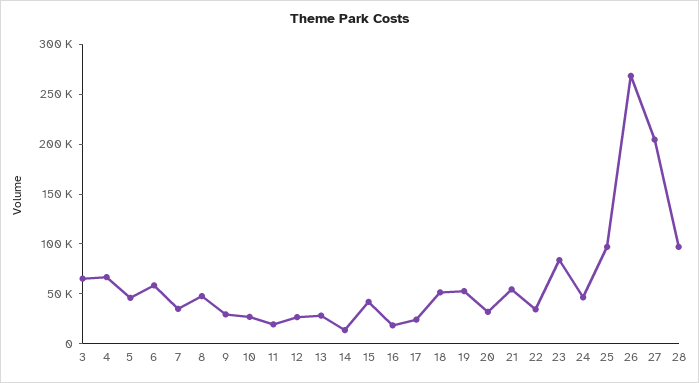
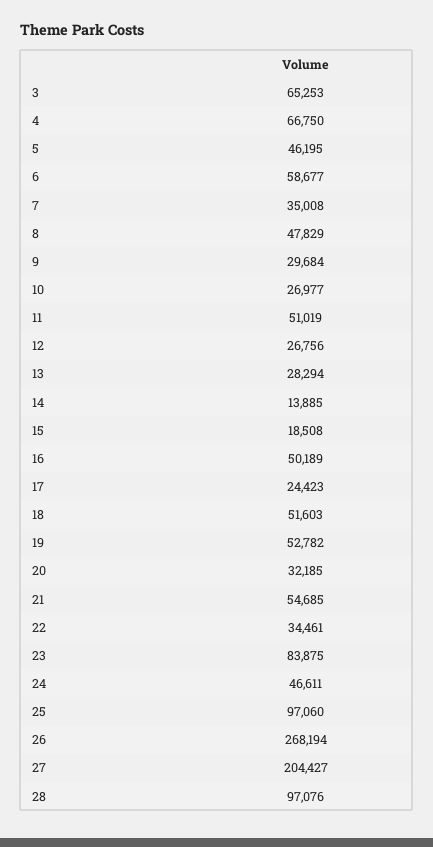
11: 20000 -> 51019
15: 40000 -> 18508
16: 20000 -> 50189

